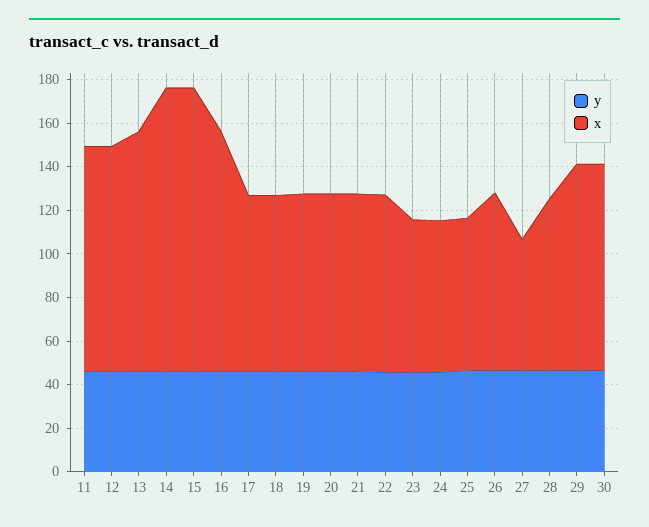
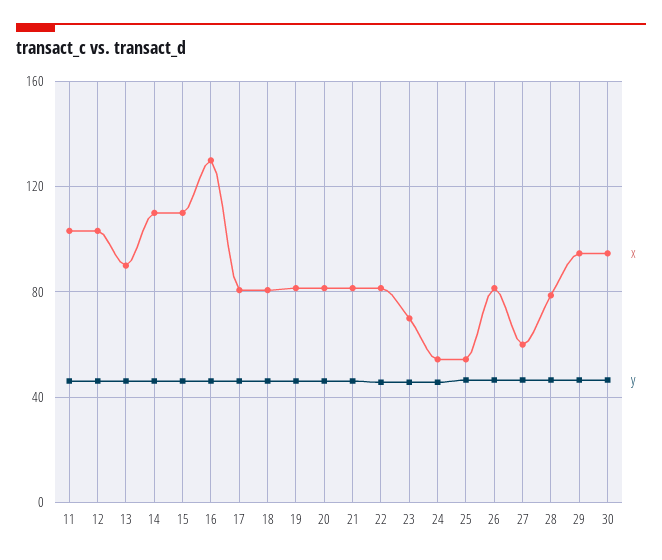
x, 13: 110 -> 90
x, 14: 130 -> 110
x, 15: 130 -> 110
x, 16: 110 -> 130
x, 24: 70 -> 55
x, 25: 70 -> 55

